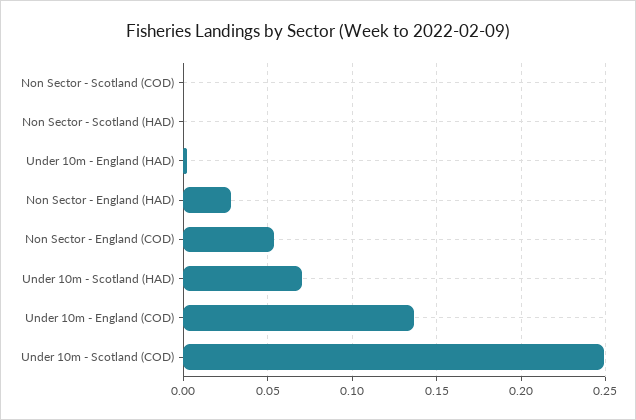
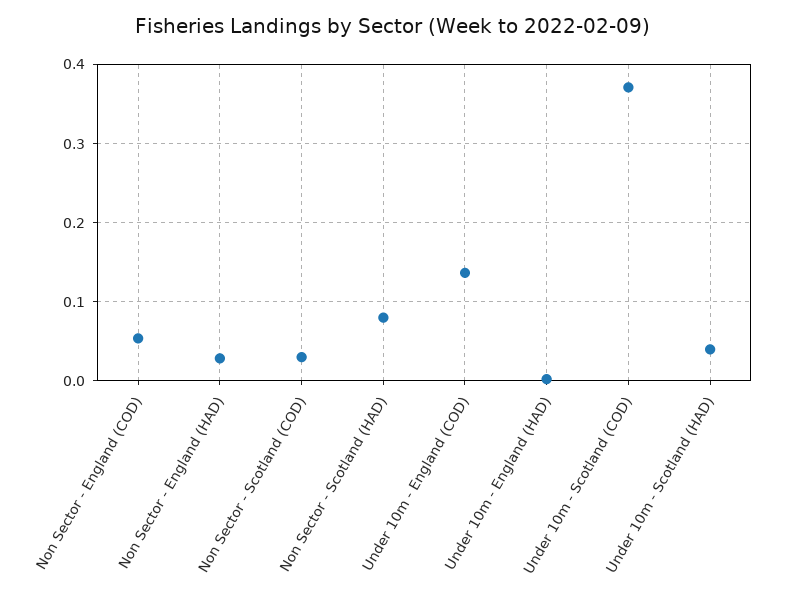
Non Sector - Scotland (COD): 0 -> 0.03
Non Sector - Scotland (HAD): 0 -> 0.08
Under 10m - Scotland (HAD): 0.07 -> 0.04
Under 10m - Scotland (COD): 0.25 -> 0.37

